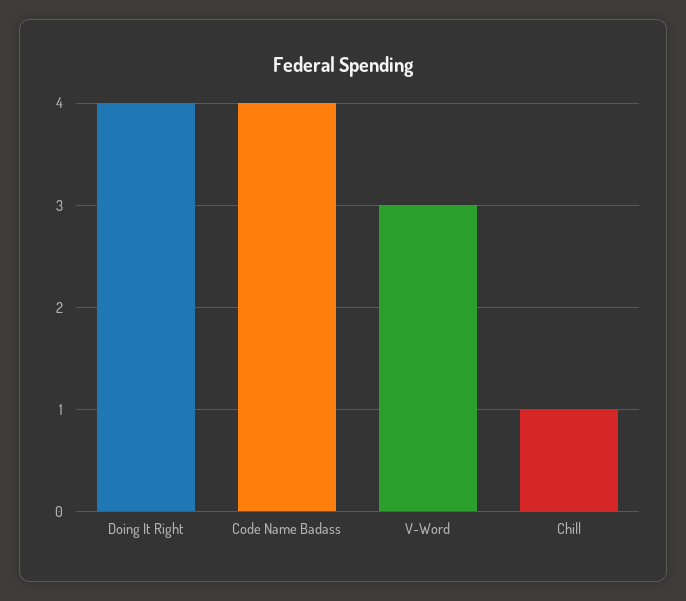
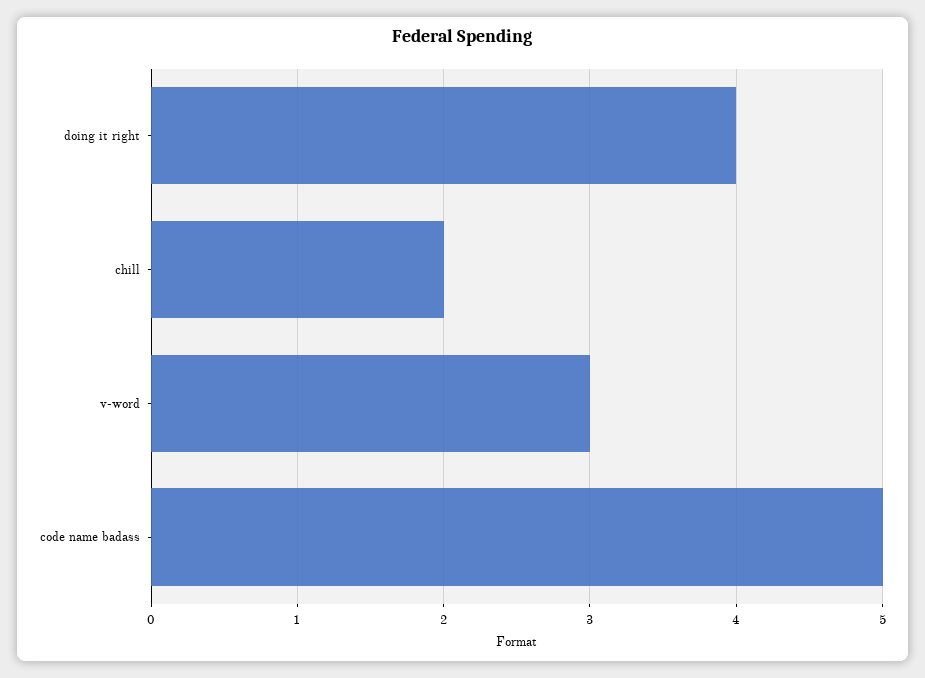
Code Name Badass: 4 -> 5
Chill: 1 -> 2

